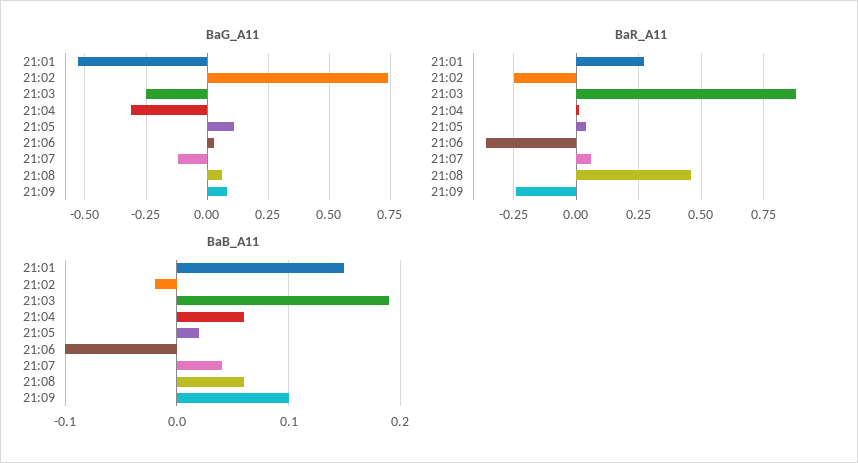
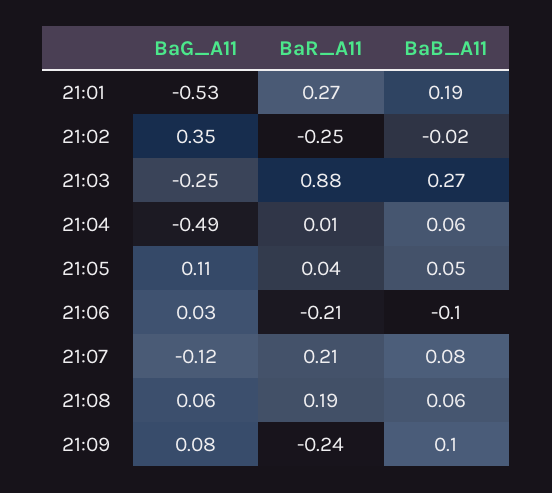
BaG_A11, 21:02: 0.75 -> 0.35
BaG_A11, 21:04: -0.3 -> -0.49
BaR_A11, 21:06: -0.35 -> -0.21
BaR_A11, 21:07: 0.05 -> 0.21
BaR_A11, 21:08: 0.45 -> 0.19
BaB_A11, 21:01: 0.15 -> 0.19
BaB_A11, 21:03: 0.19 -> 0.27
BaB_A11, 21:05: 0.02 -> 0.05
BaB_A11, 21:07: 0.04 -> 0.08

